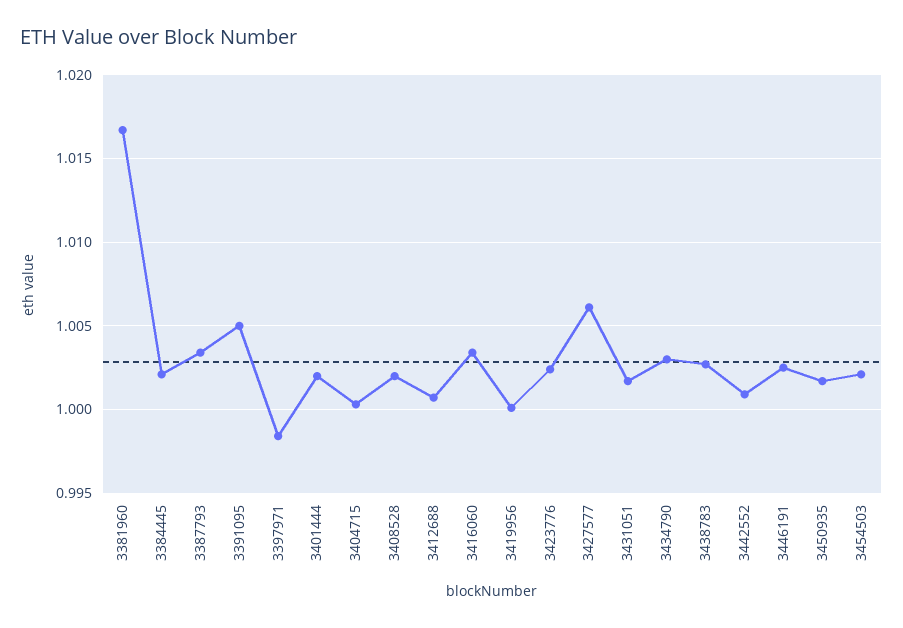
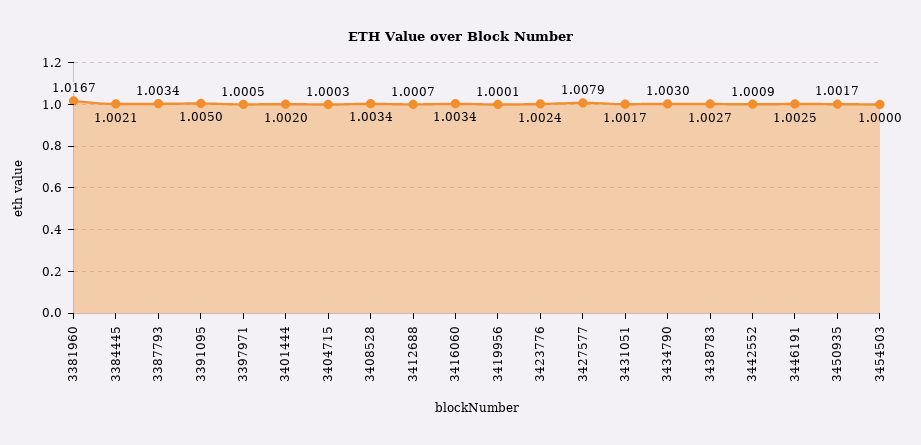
3397971: 0.9985 -> 1.0005
3408528: 1.002 -> 1.0034
3427577: 1.006 -> 1.0079
3454503: 1.002 -> 1

